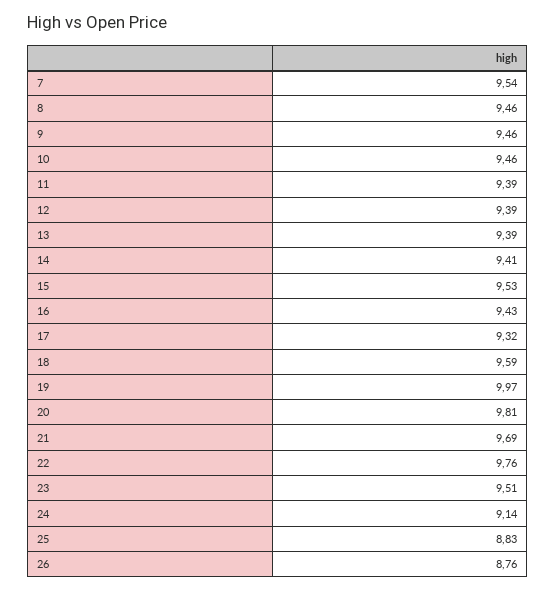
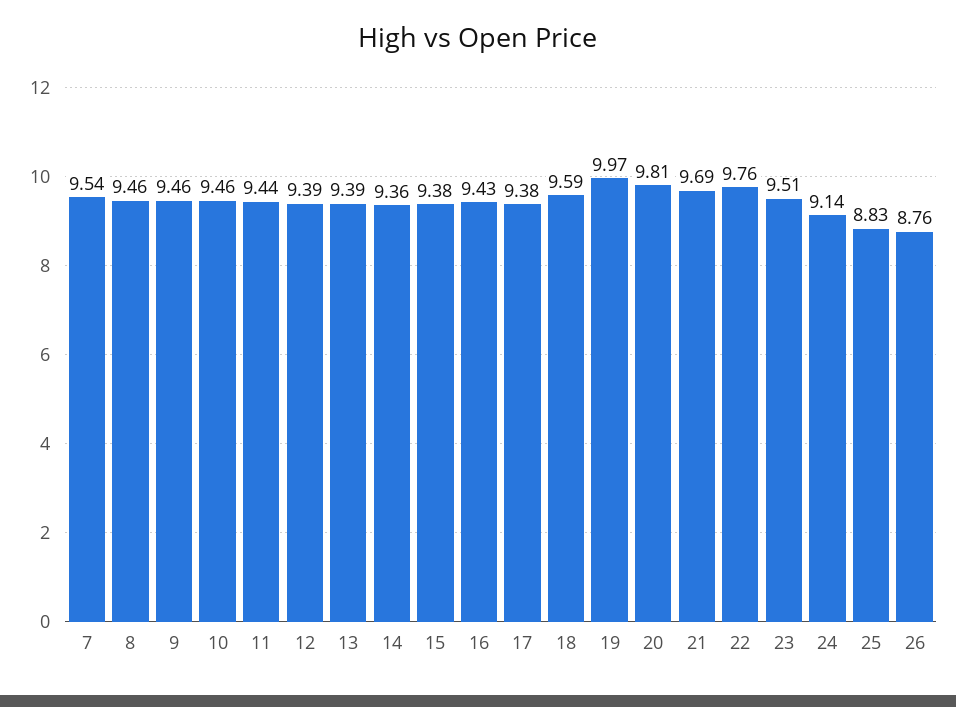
11: 9.39 -> 9.44
14: 9.41 -> 9.36
15: 9.53 -> 9.38
17: 9.32 -> 9.38

